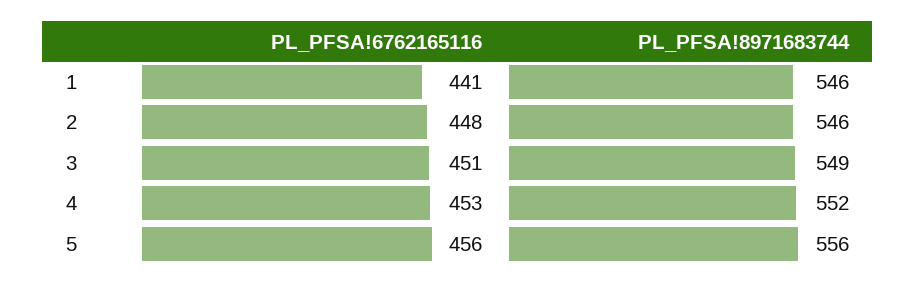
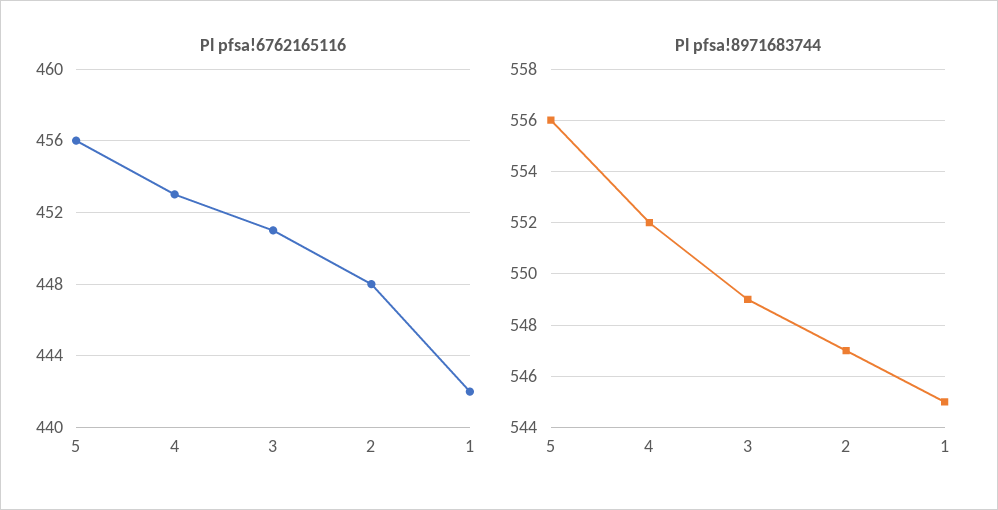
PL_PFSA!6762165116, 1: 441 -> 442
PL_PFSA!8971683744, 1: 546 -> 545
PL_PFSA!8971683744, 2: 546 -> 547

